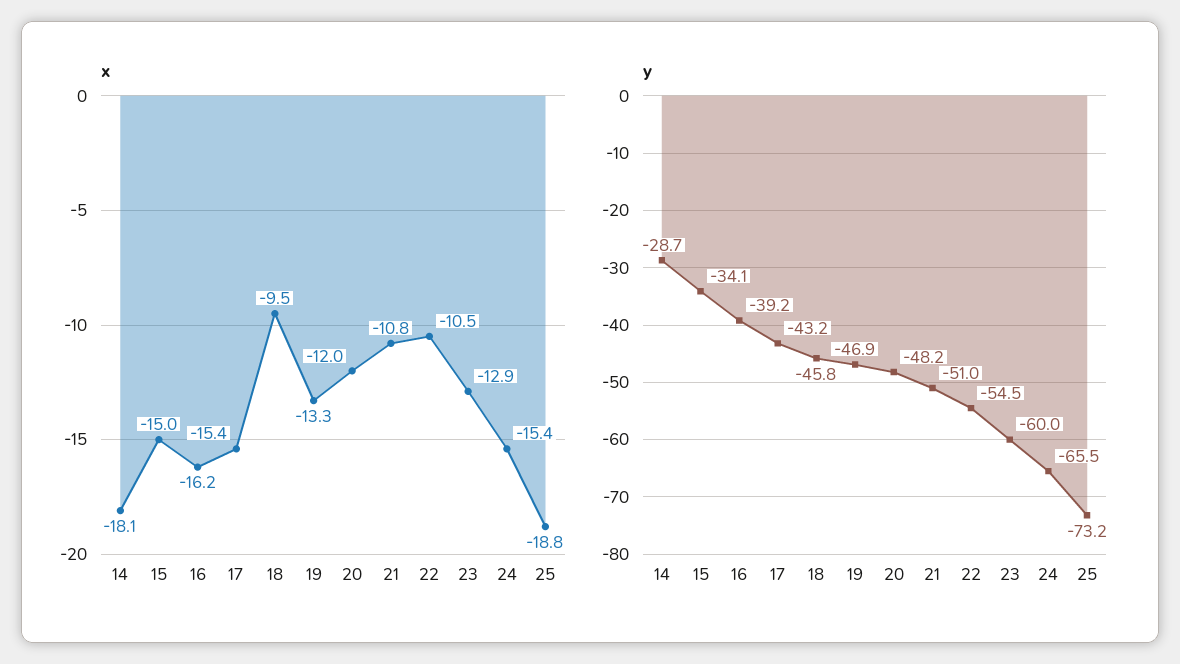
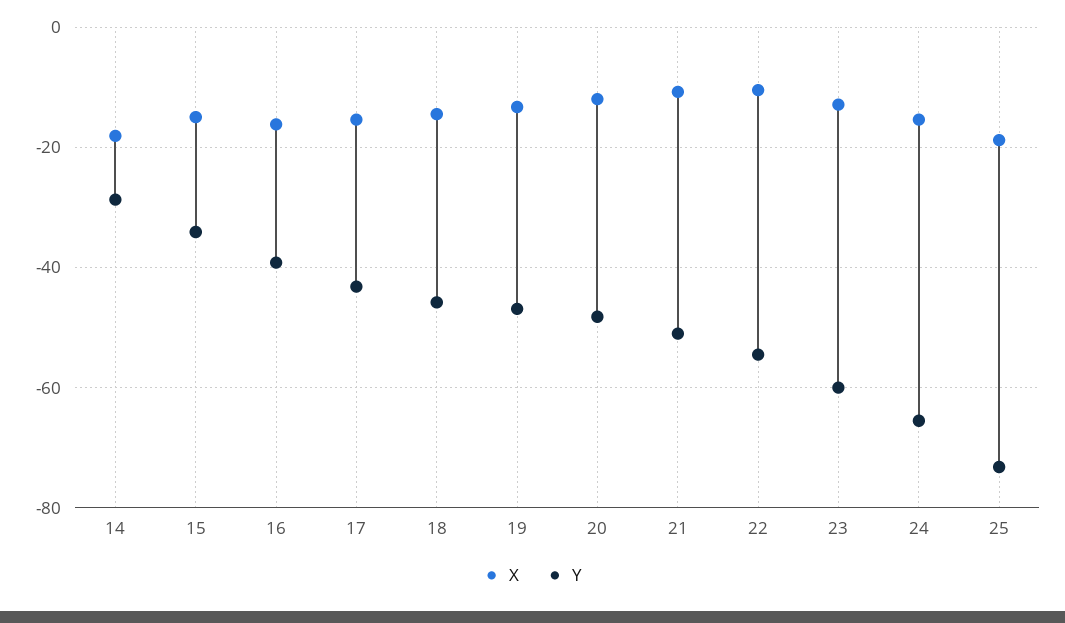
x, 18: -9.5 -> -14

